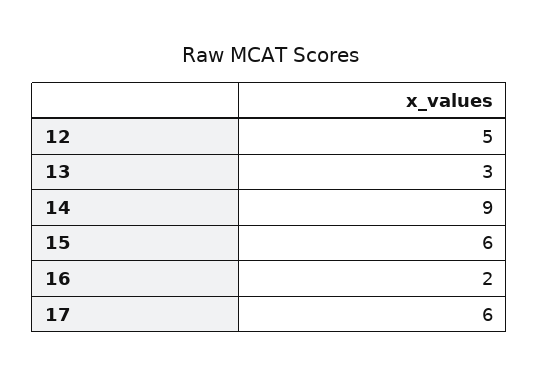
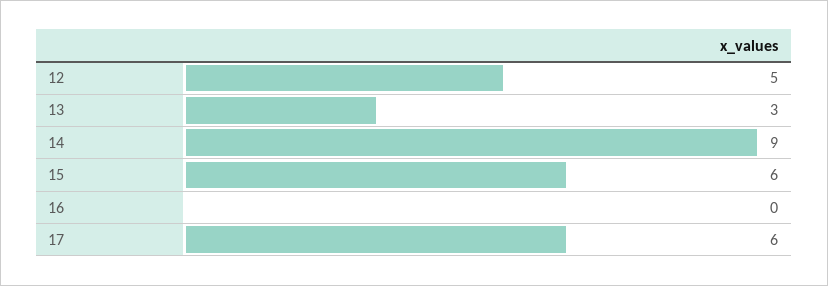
16: 2 -> 0

